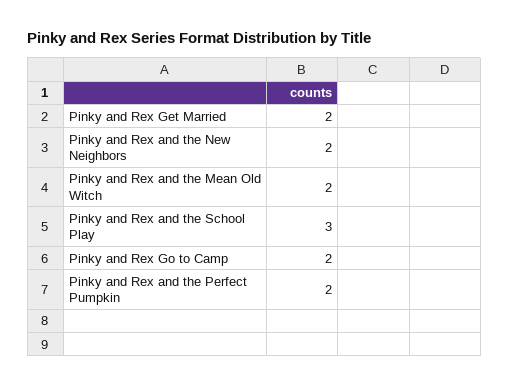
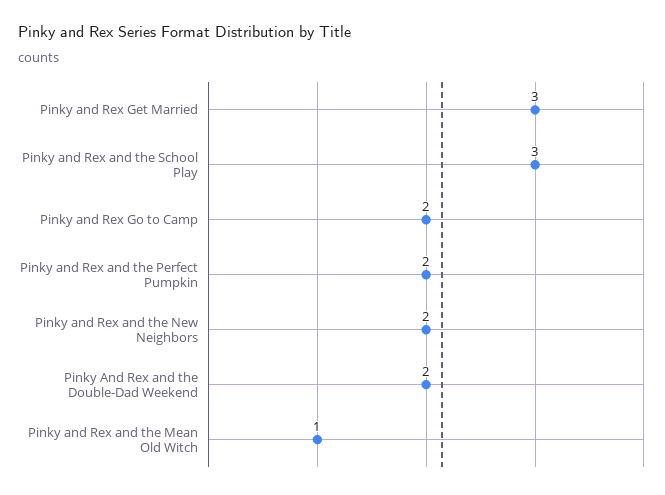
Pinky and Rex Get Married: 2 -> 3
Pinky and Rex and the Mean Old Witch: 2 -> 1
Pinky And Rex and the Double-Dad Weekend: none -> 2

